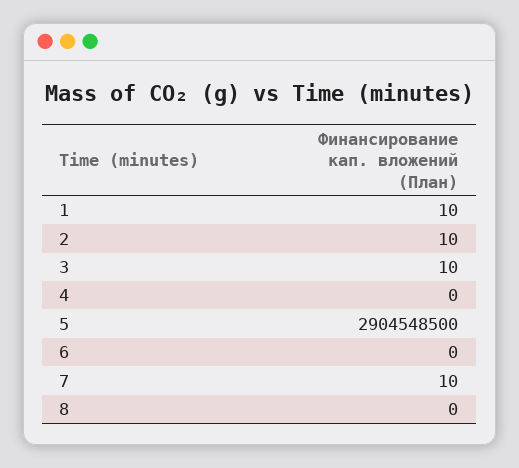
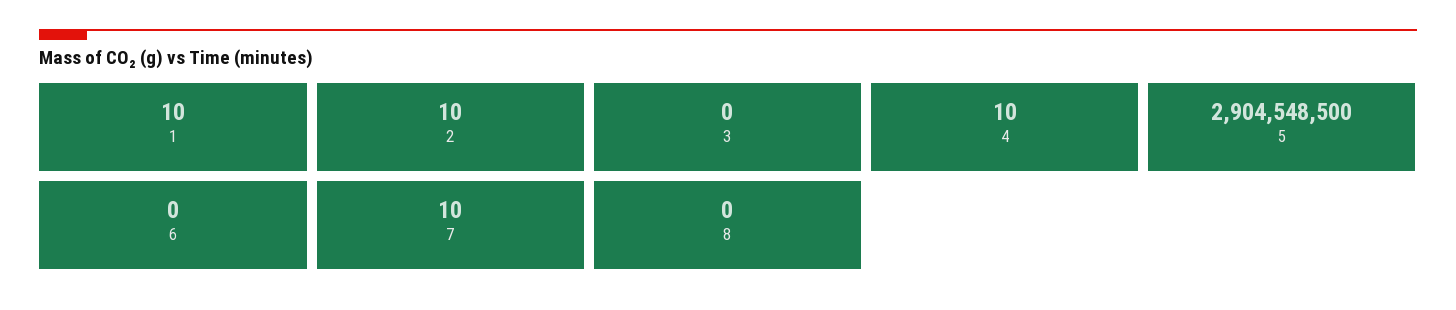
3: 10 -> 0
4: 0 -> 10

